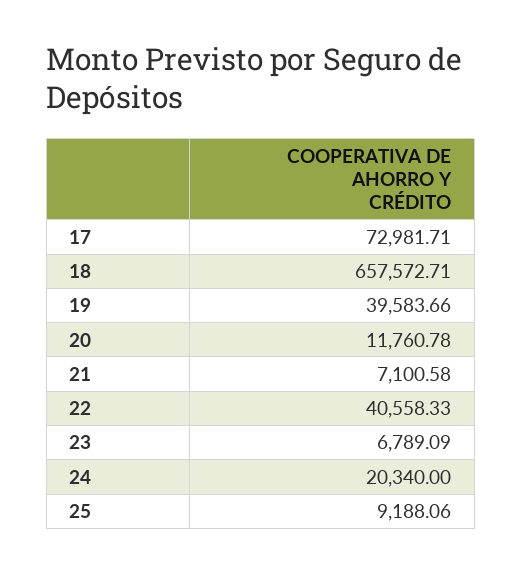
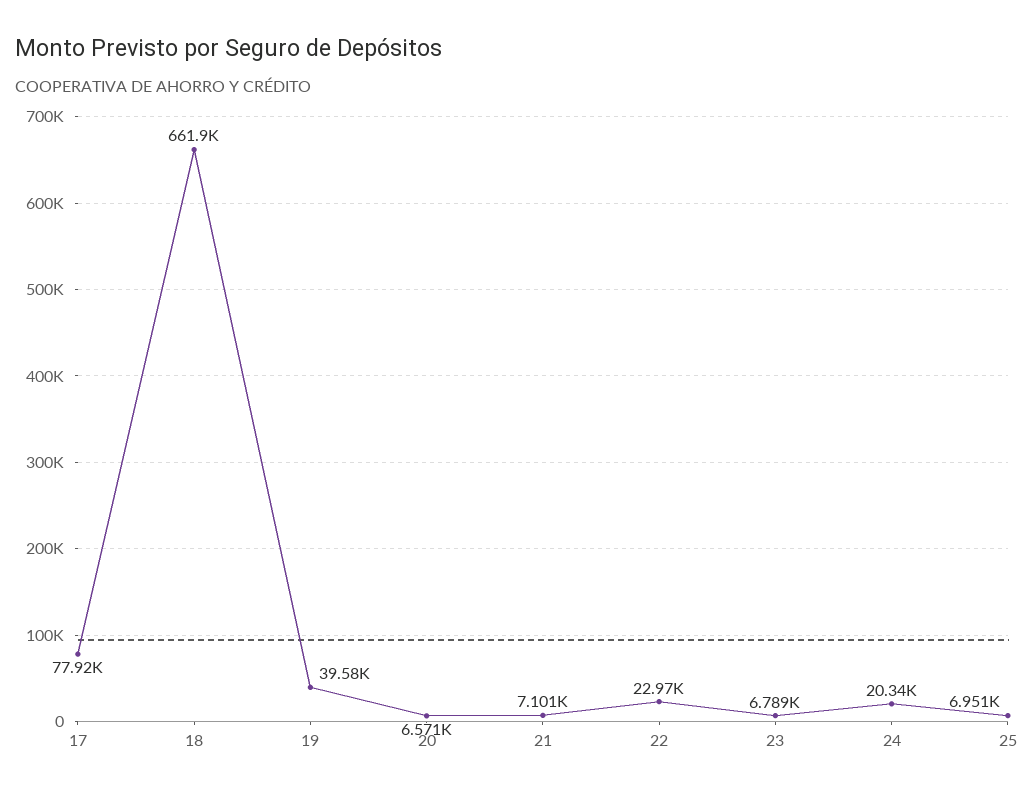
17: 72981.71 -> 77920
18: 657572.71 -> 661900
20: 11760.78 -> 6571
22: 40558.33 -> 22970
25: 9188.06 -> 6951

